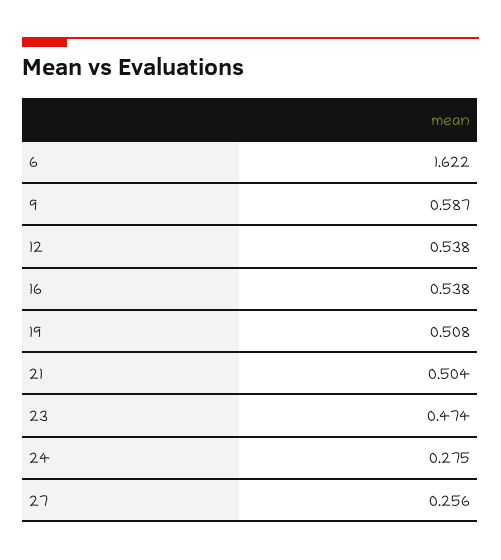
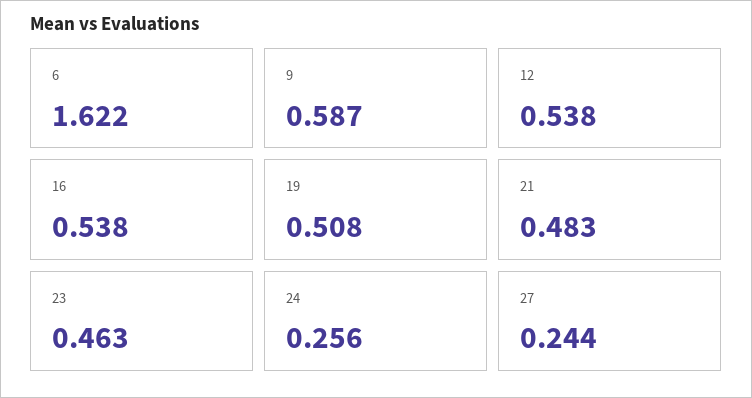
21: 0.504 -> 0.483
23: 0.474 -> 0.463
24: 0.275 -> 0.256
27: 0.256 -> 0.244

